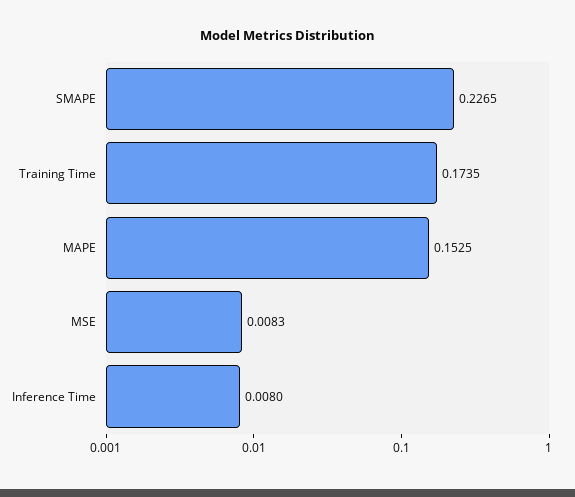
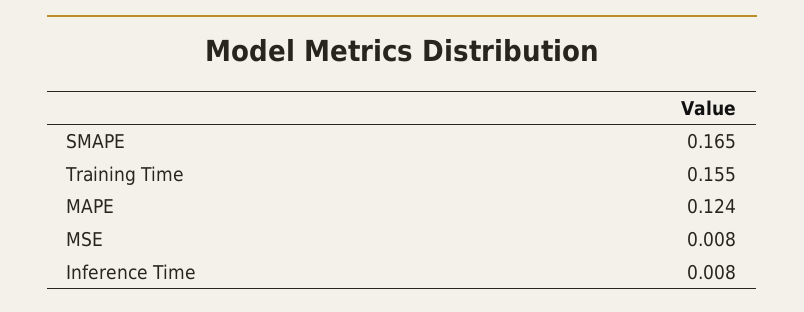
SMAPE: 0.2265 -> 0.165
Training Time: 0.1735 -> 0.155
MAPE: 0.1525 -> 0.124

